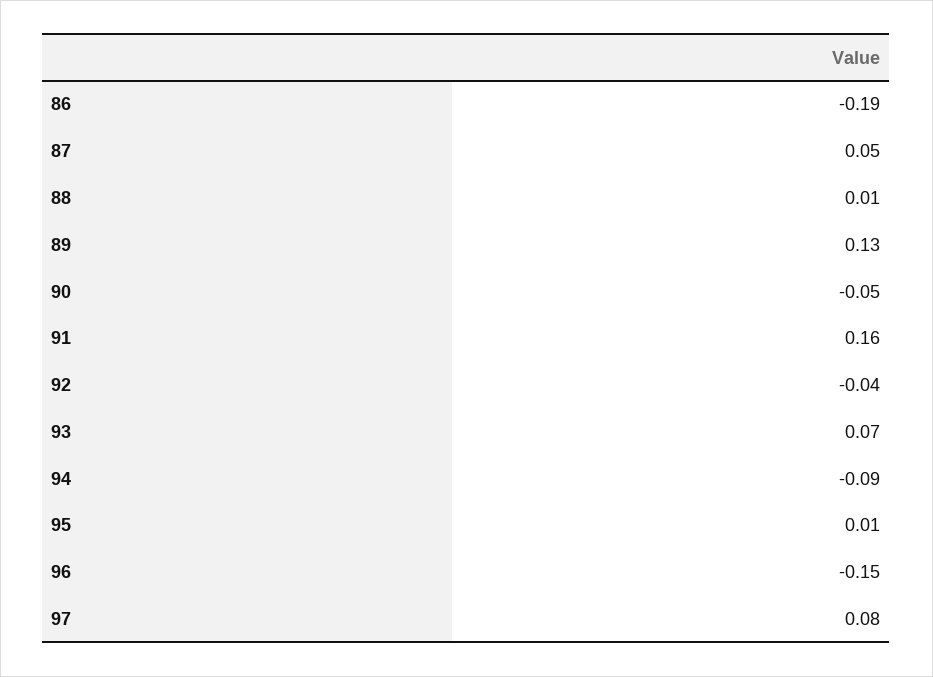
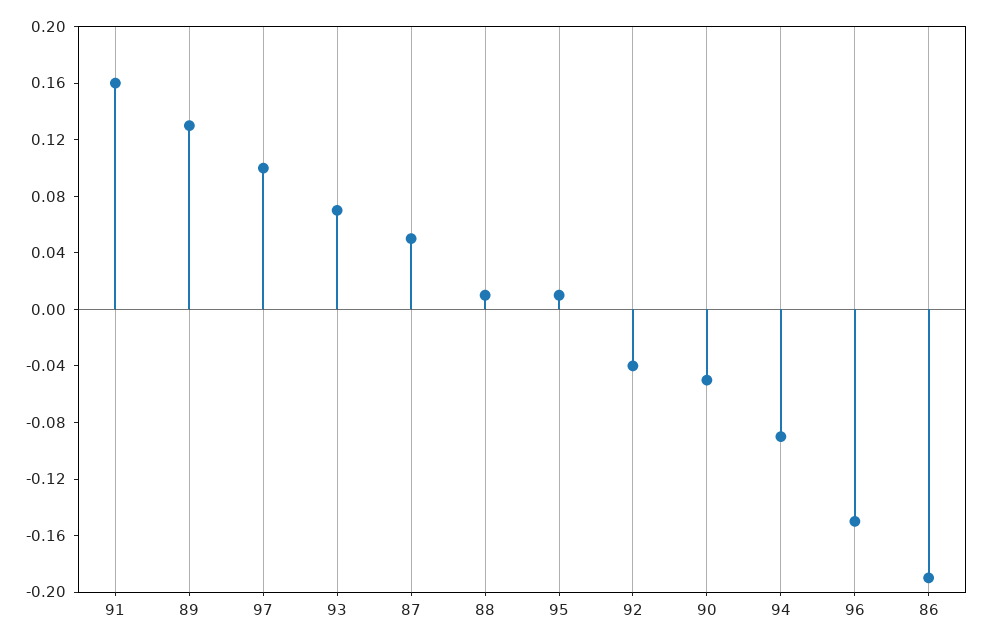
97: 0.08 -> 0.1

